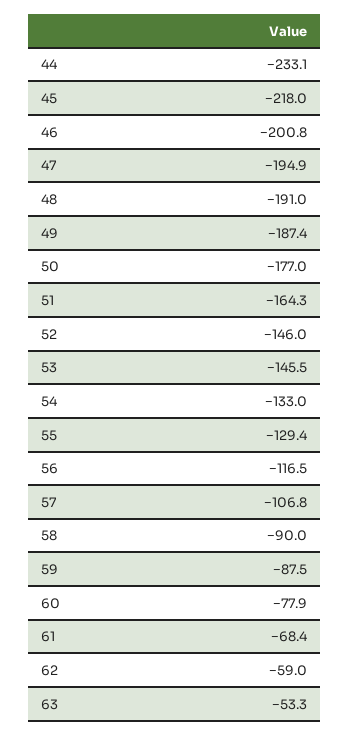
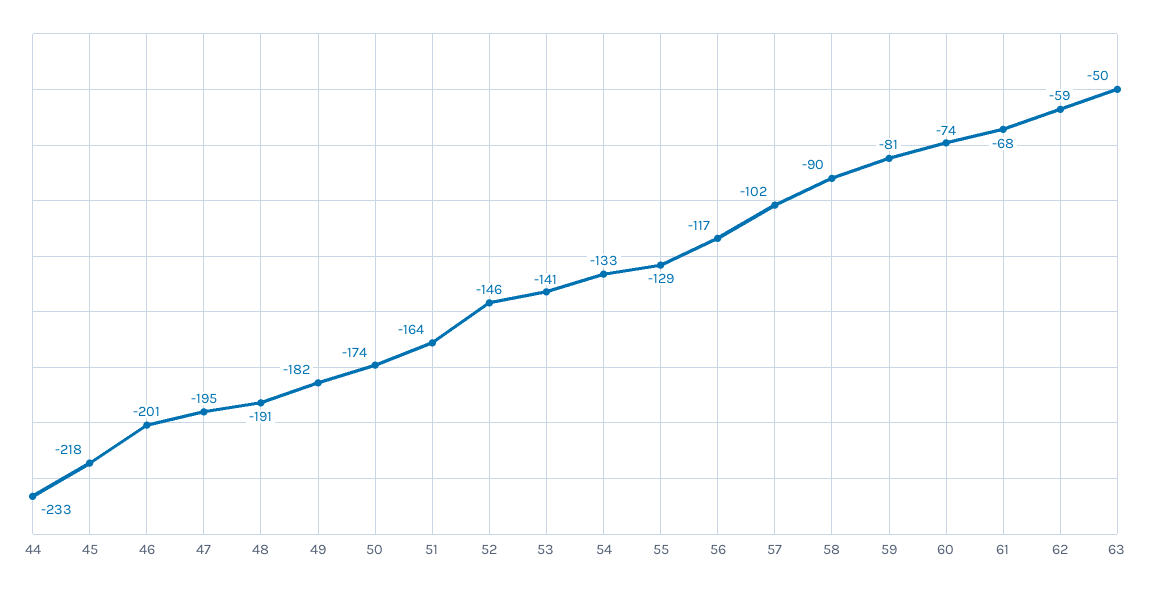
49: -187.4 -> -182
50: -177 -> -174
53: -145.5 -> -141
57: -106.8 -> -102
59: -87.5 -> -81
60: -77.9 -> -74
63: -53.3 -> -50

